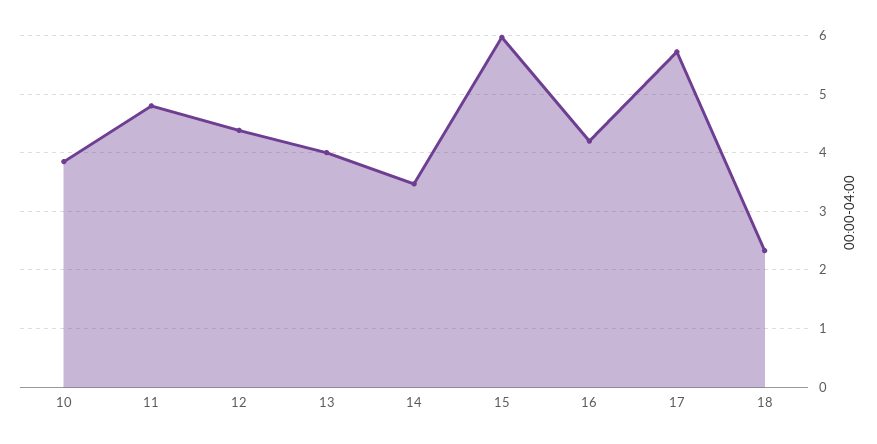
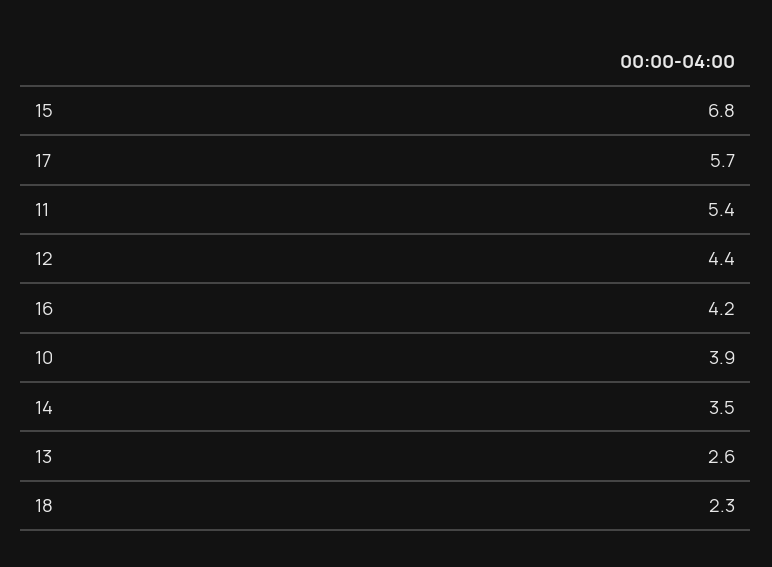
11: 4.8 -> 5.4
13: 4 -> 2.6
15: 6 -> 6.8

